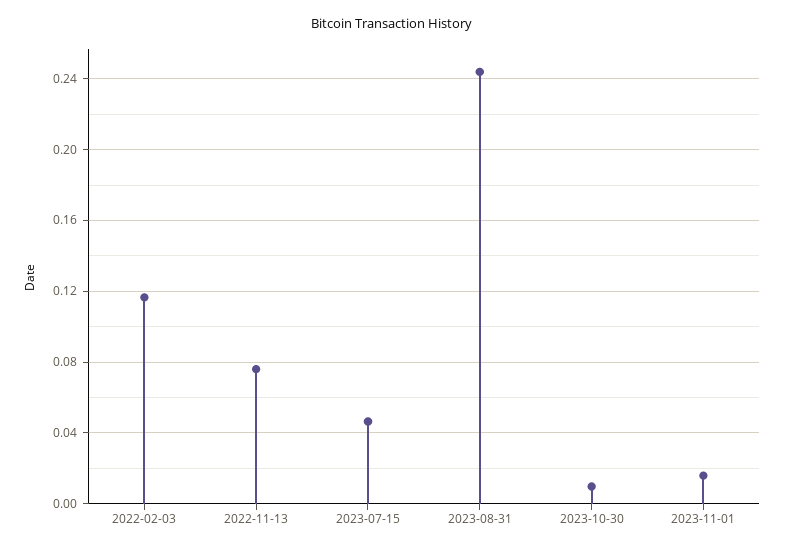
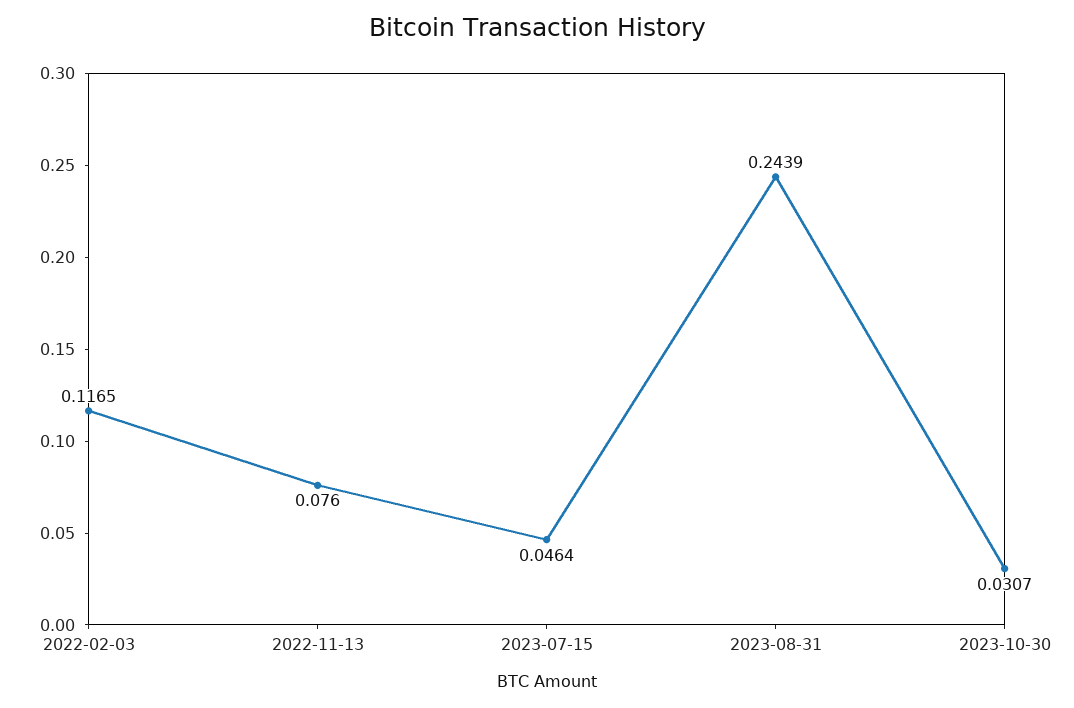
2023-10-30: 0.01 -> 0.0307
2023-11-01: 0.015 -> none

